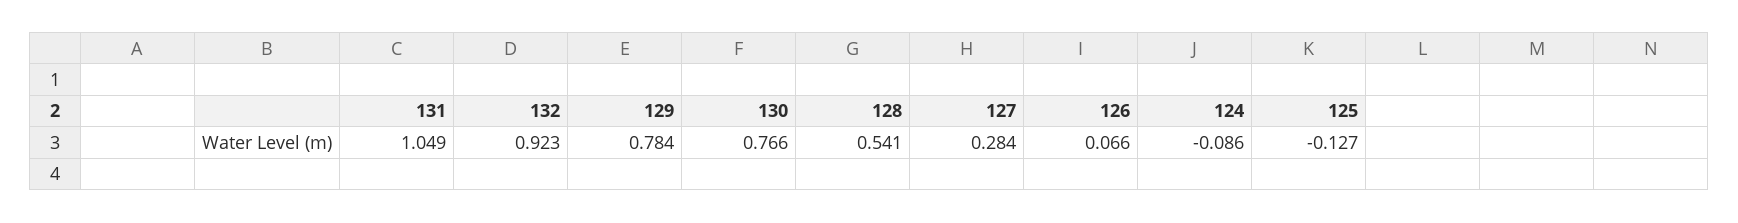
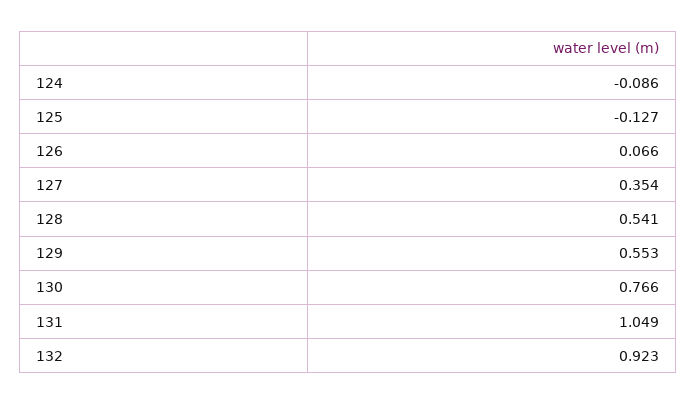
129: 0.784 -> 0.553
127: 0.284 -> 0.354

